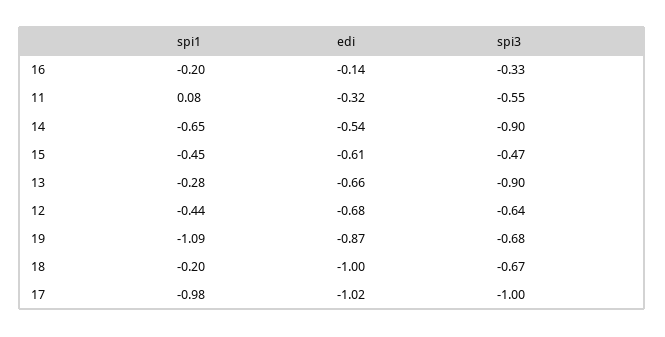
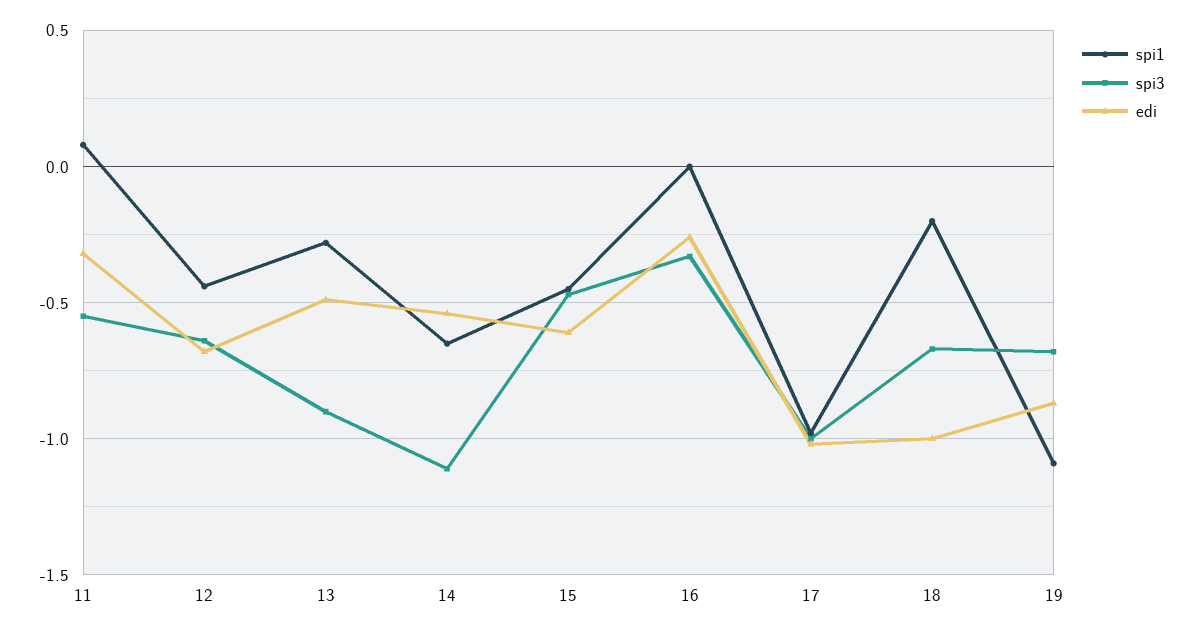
spi1, 16: -0.2 -> 0
edi, 16: -0.14 -> -0.25
spi3, 14: -0.9 -> -1.1
edi, 13: -0.66 -> -0.5

